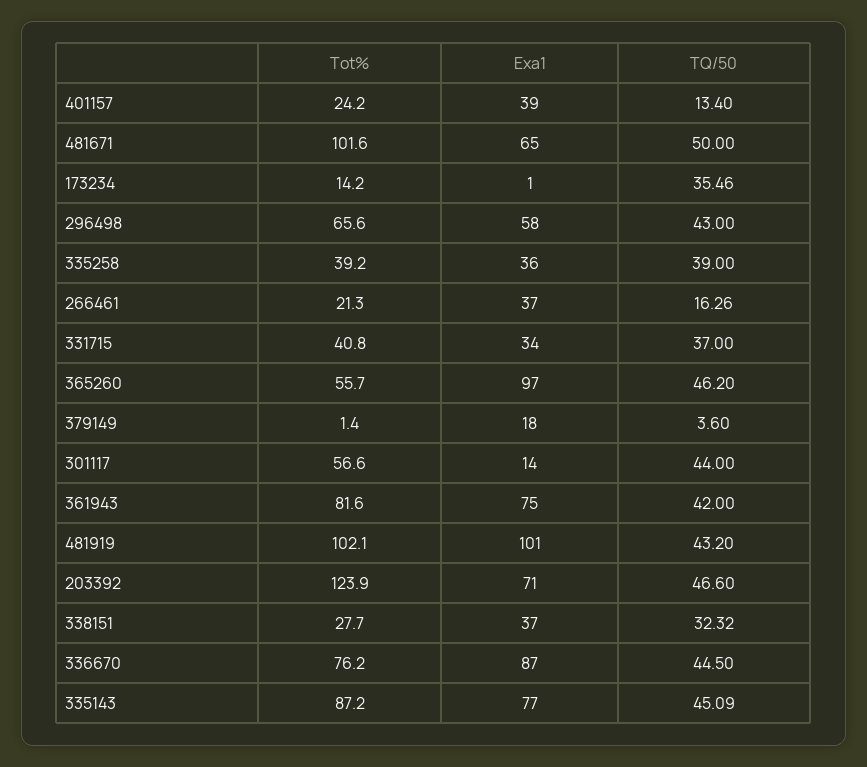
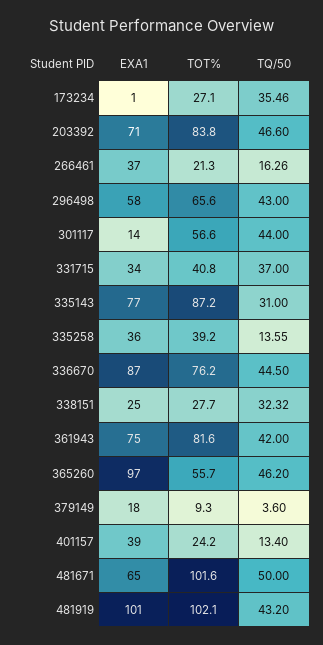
Tot%, 173234: 14.2 -> 27.1
TQ/50, 335258: 39 -> 13.55
Tot%, 379149: 1.4 -> 9.3
Tot%, 203392: 123.9 -> 83.8
Exa1, 338151: 37 -> 25
TQ/50, 335143: 45.09 -> 31

